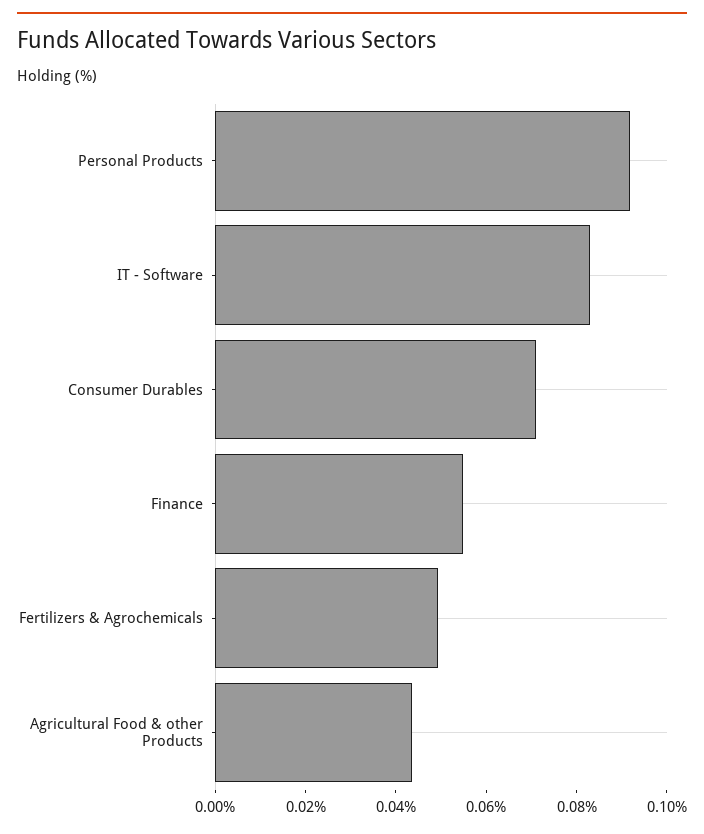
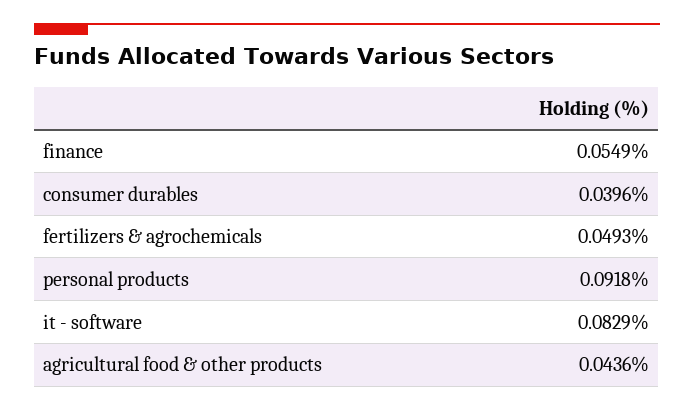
Consumer Durables: 0.07 -> 0.0396

